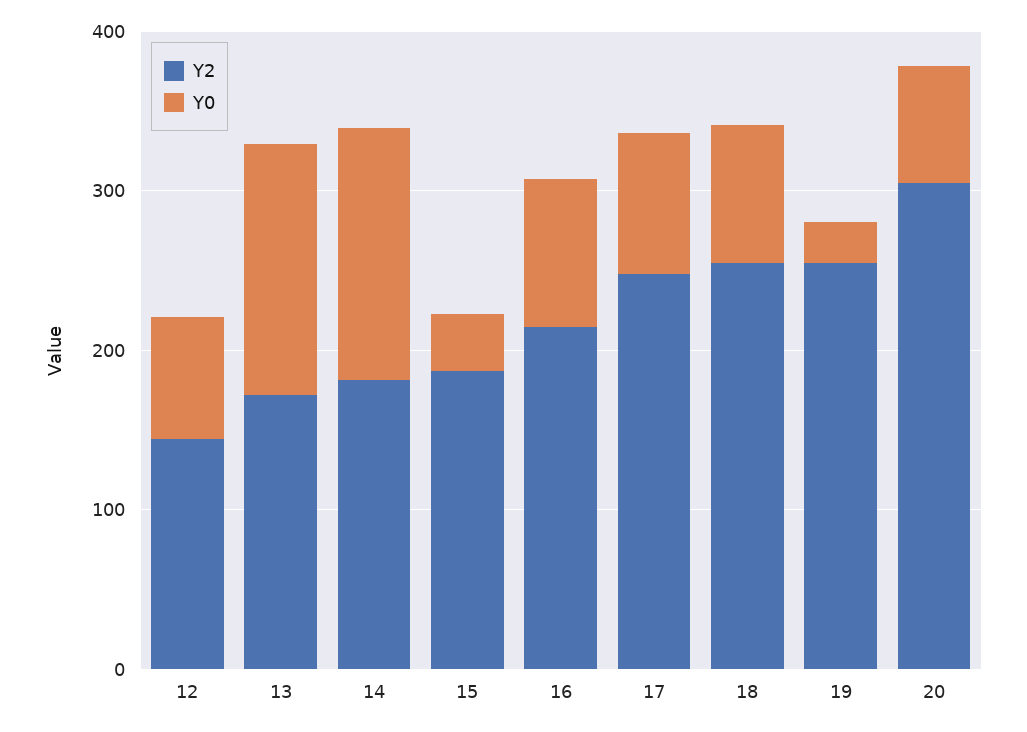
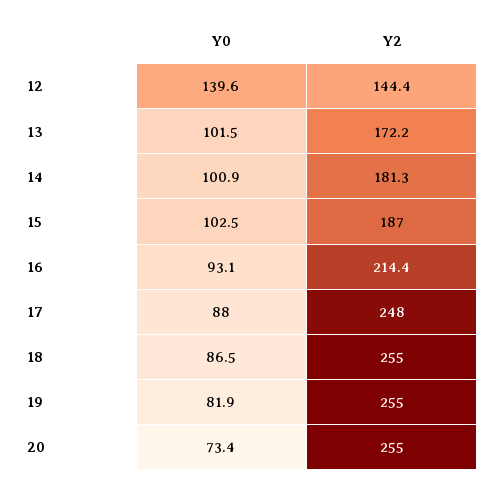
Y0, 12: 80 -> 139.6
Y0, 13: 160 -> 101.5
Y0, 14: 160 -> 100.9
Y0, 15: 40 -> 102.5
Y0, 19: 20 -> 81.9
Y2, 20: 300 -> 255

